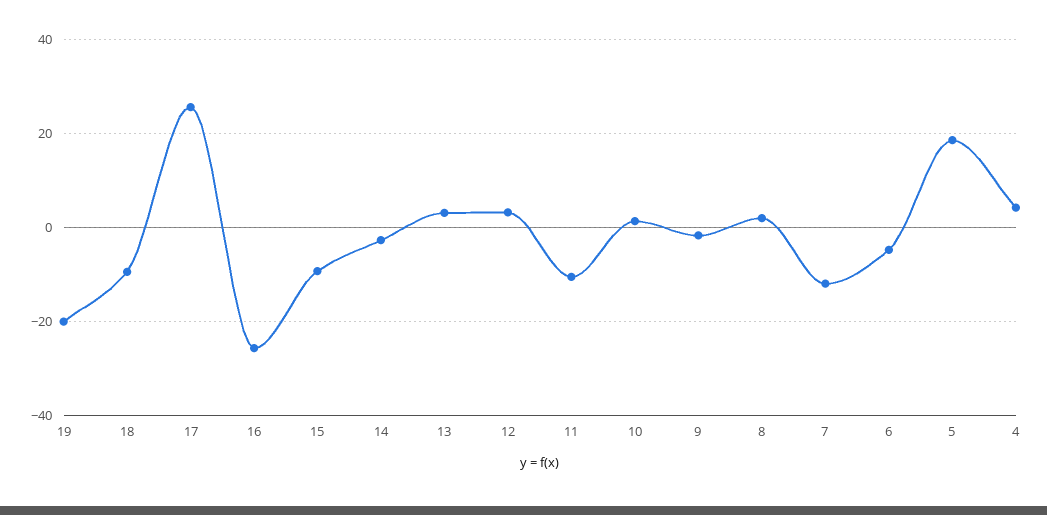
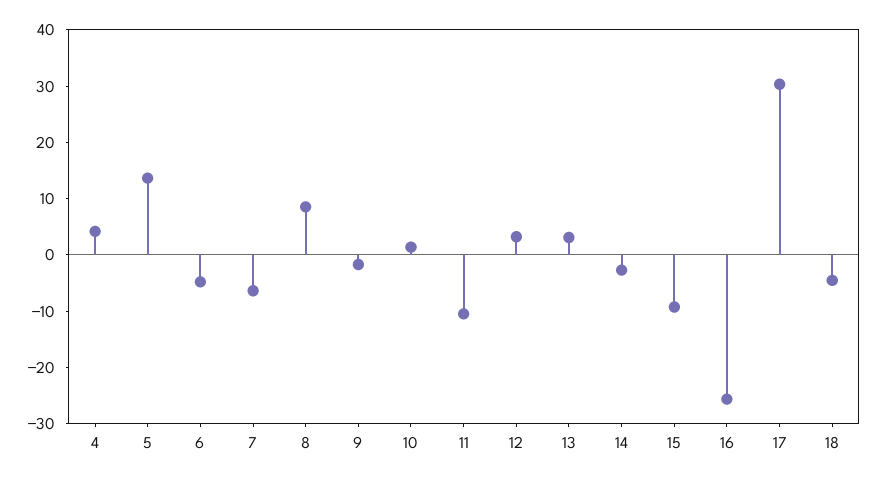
19: -20 -> none
18: -10 -> -4
17: 26 -> 30
8: 2 -> 8
7: -12 -> -6
5: 18 -> 14

